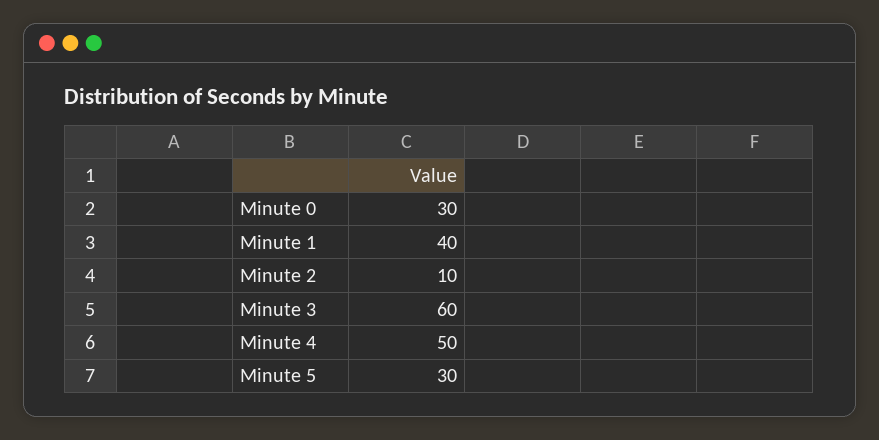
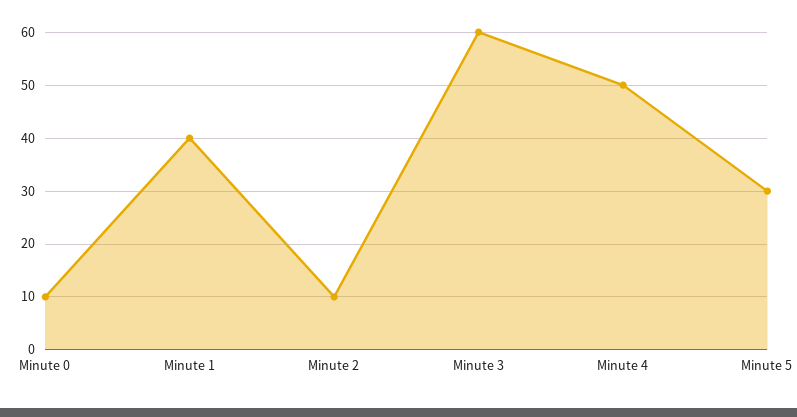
Minute 0: 30 -> 10

